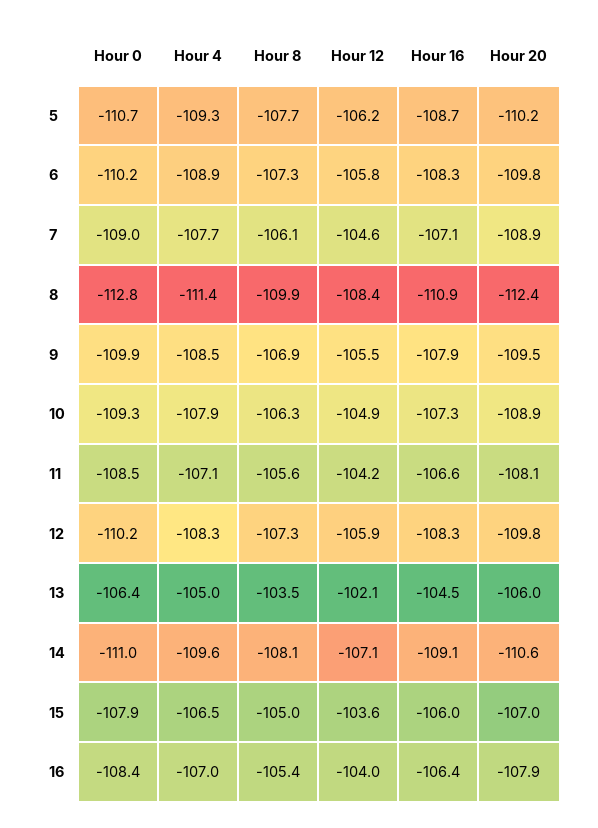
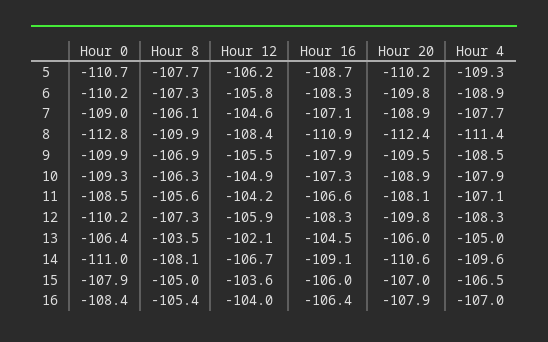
Hour 12, 14: -107.1 -> -106.7

